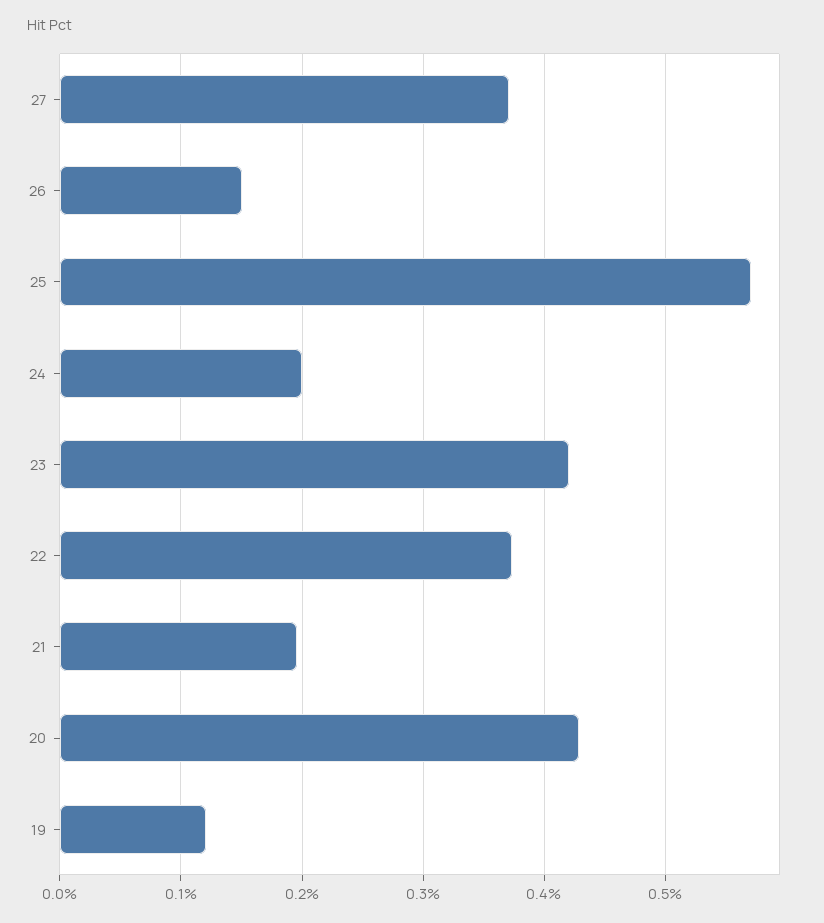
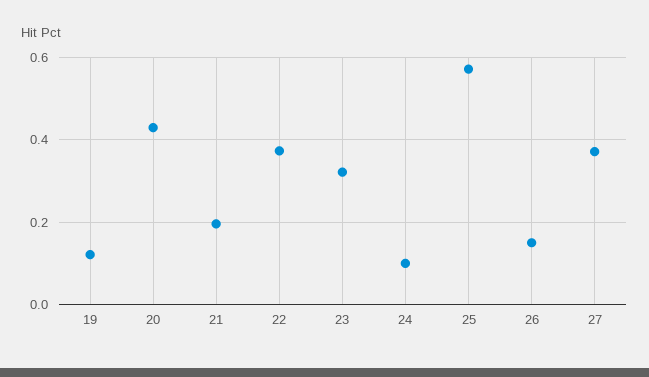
24: 0.2 -> 0.1
23: 0.42 -> 0.32

